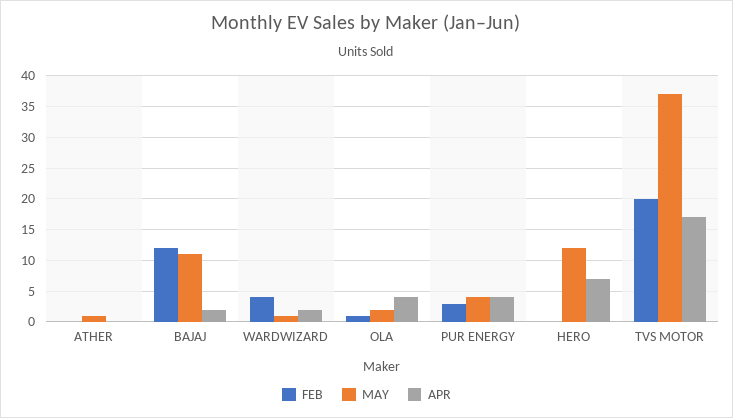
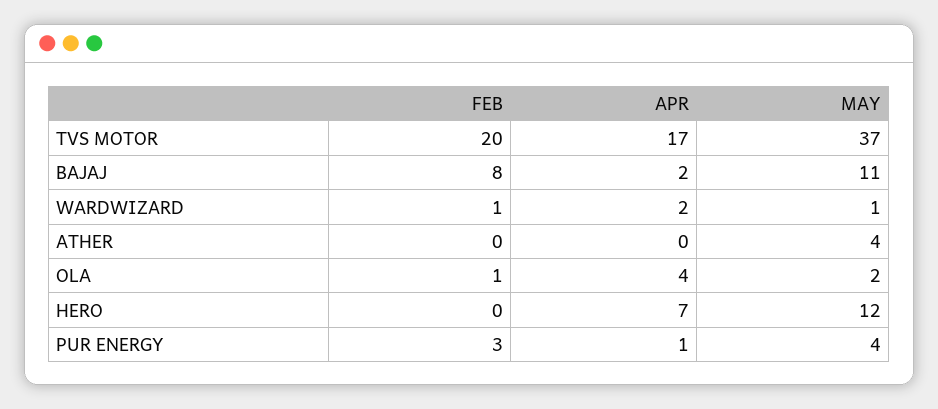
MAY, ATHER: 1 -> 4
FEB, BAJAJ: 12 -> 8
FEB, WARDWIZARD: 4 -> 1
APR, PUR ENERGY: 4 -> 1

